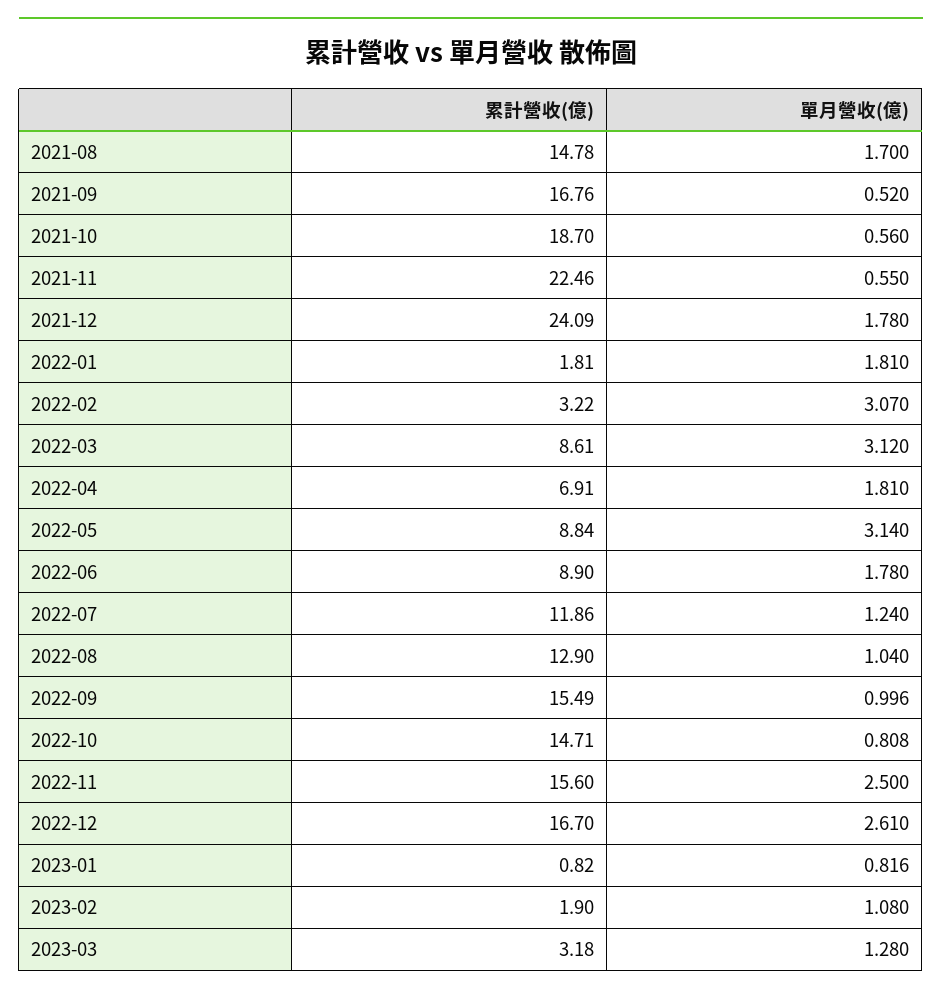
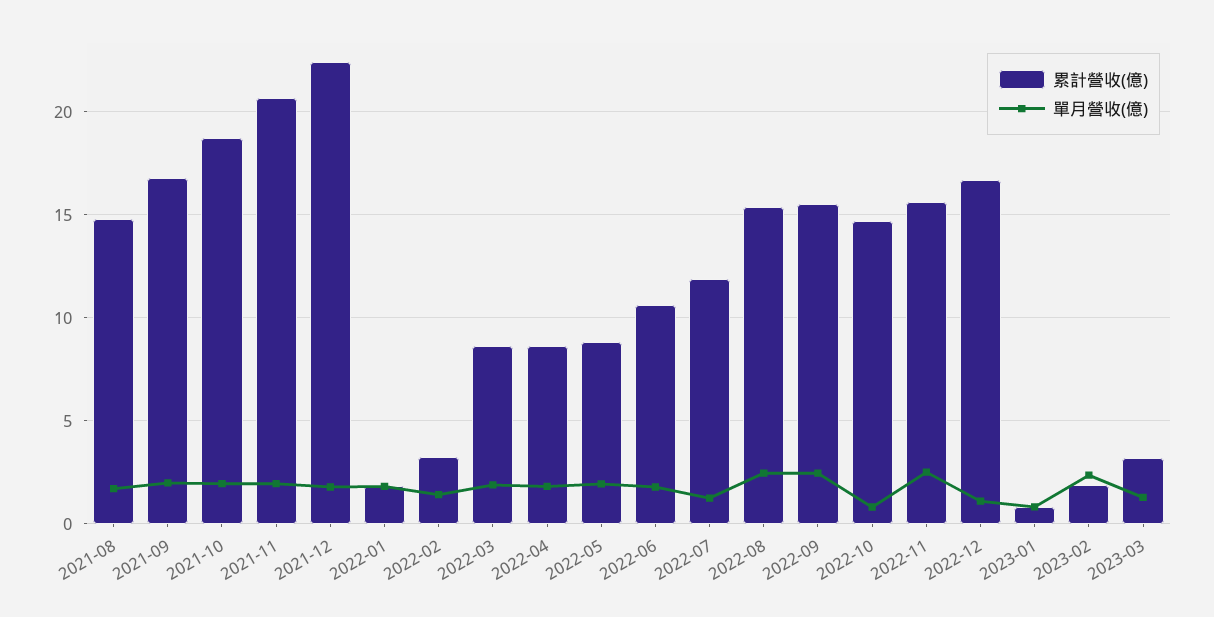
單月營收(億), 2021-09: 0.52 -> 2
單月營收(億), 2021-10: 0.56 -> 2
累計營收(億), 2021-11: 22.46 -> 20.5
單月營收(億), 2021-11: 0.55 -> 2
累計營收(億), 2021-12: 24.09 -> 22.5
單月營收(億), 2022-02: 3.07 -> 1.5
單月營收(億), 2022-03: 3.12 -> 2
累計營收(億), 2022-04: 6.91 -> 8.5
單月營收(億), 2022-05: 3.14 -> 2
累計營收(億), 2022-06: 8.9 -> 10.5
累計營收(億), 2022-08: 12.9 -> 15.5
單月營收(億), 2022-08: 1.04 -> 2.5
單月營收(億), 2022-09: 0.996 -> 2.5
單月營收(億), 2022-12: 2.61 -> 1
單月營收(億), 2023-02: 1.08 -> 2.5

